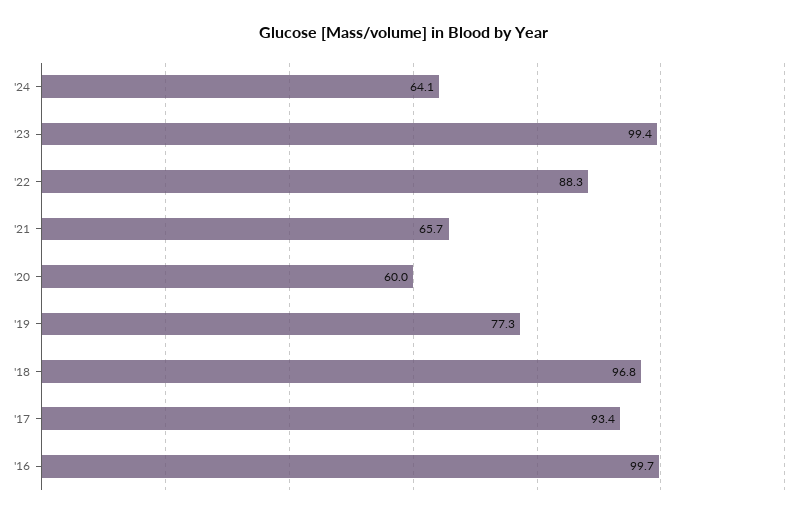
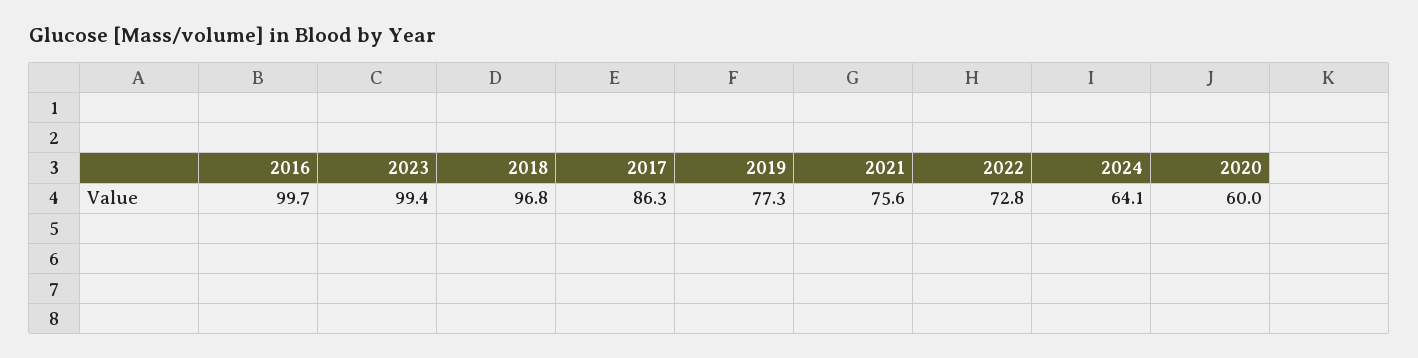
'22: 88.3 -> 72.8
'21: 65.7 -> 75.6
'17: 93.4 -> 86.3

